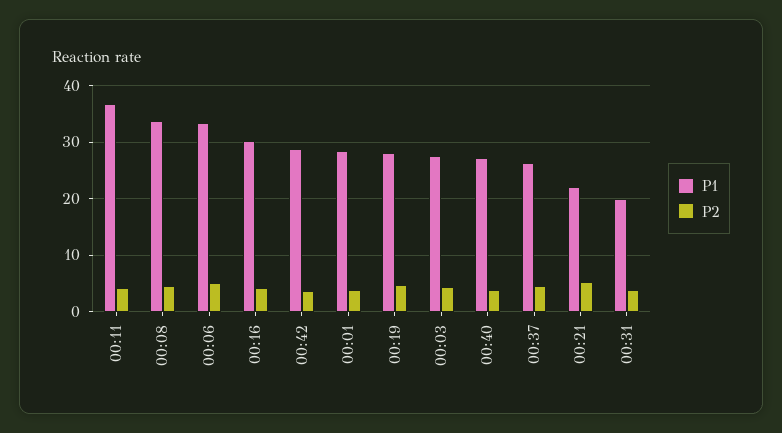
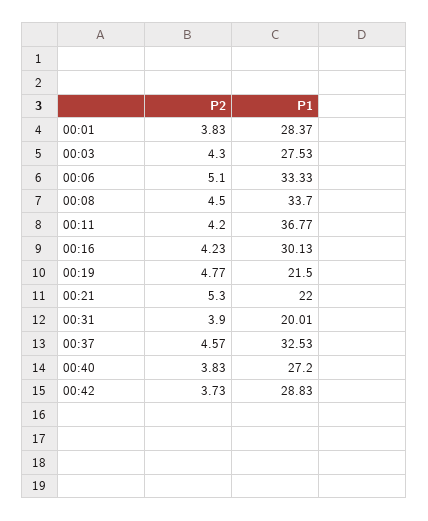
P1, 00:19: 28 -> 21.5
P1, 00:37: 26 -> 32.53

